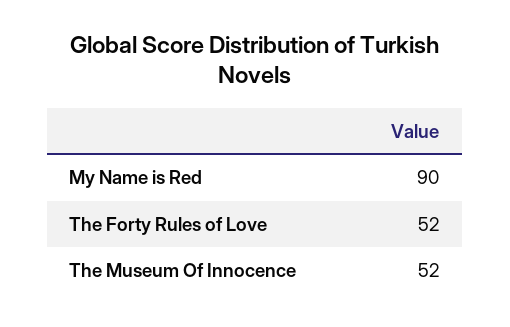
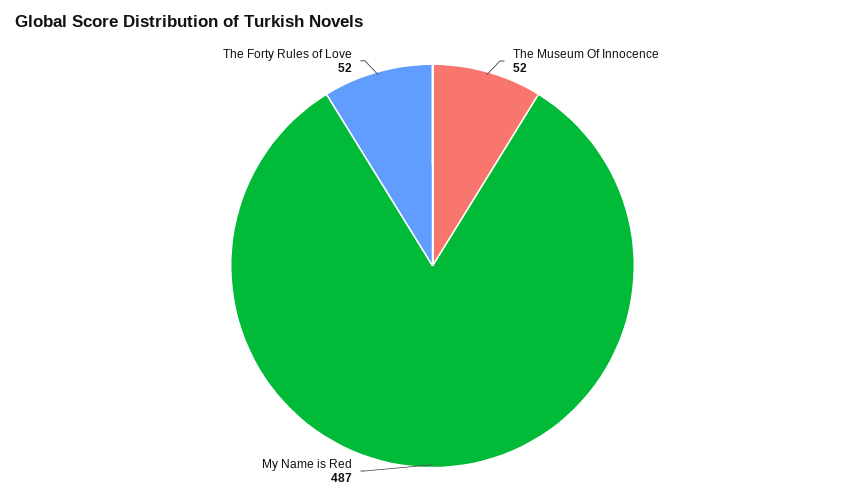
My Name is Red: 90 -> 487

